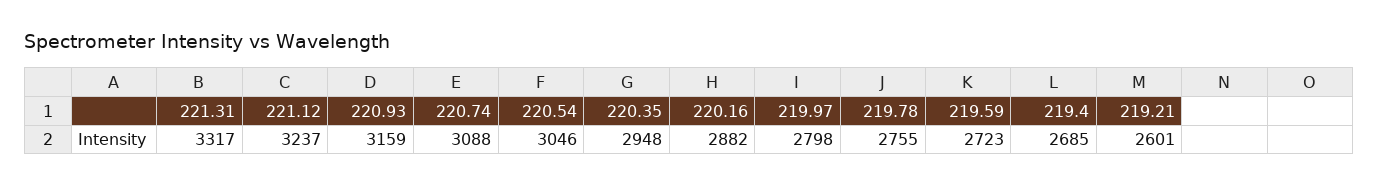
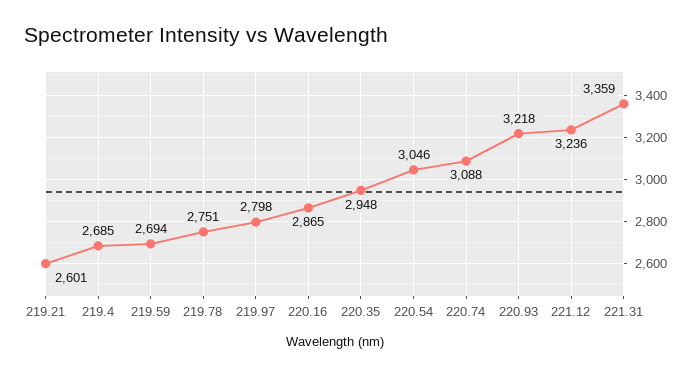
221.31: 3317 -> 3359
221.12: 3237 -> 3236
220.93: 3159 -> 3218
220.16: 2882 -> 2865
219.78: 2755 -> 2751
219.59: 2723 -> 2694

